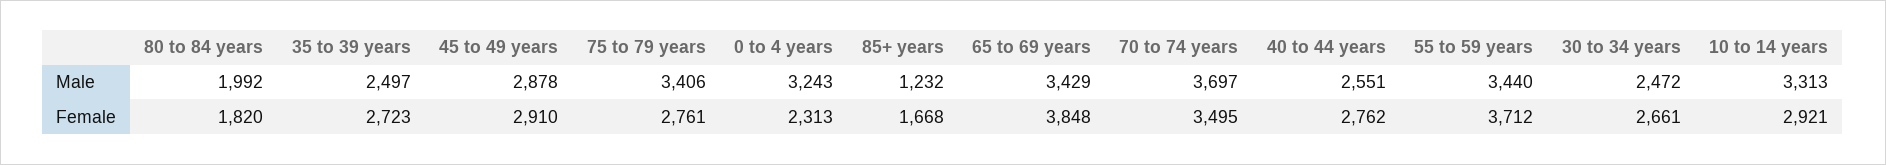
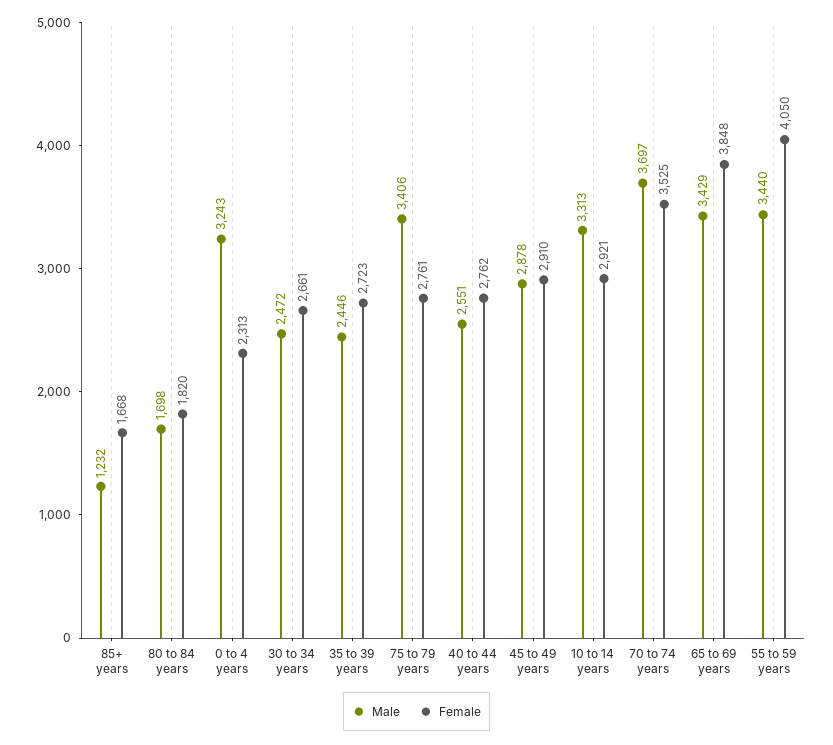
Male, 80 to 84 years: 1992 -> 1698
Male, 35 to 39 years: 2497 -> 2446
Female, 70 to 74 years: 3495 -> 3525
Female, 55 to 59 years: 3712 -> 4050

